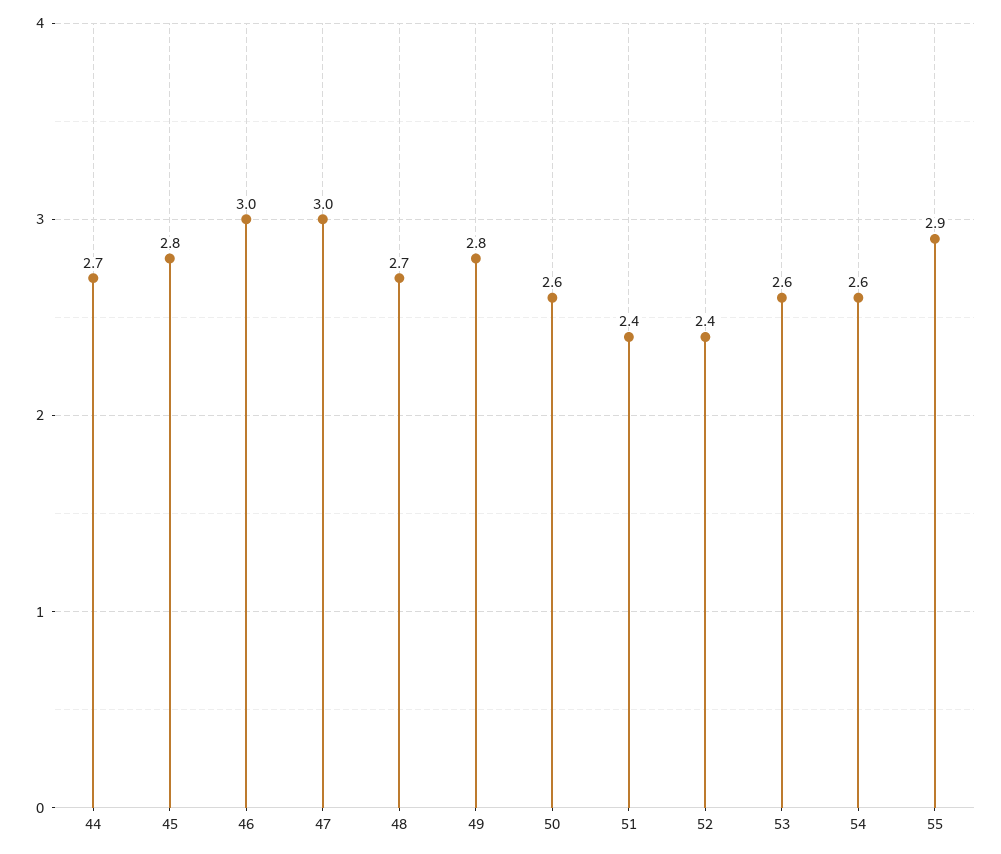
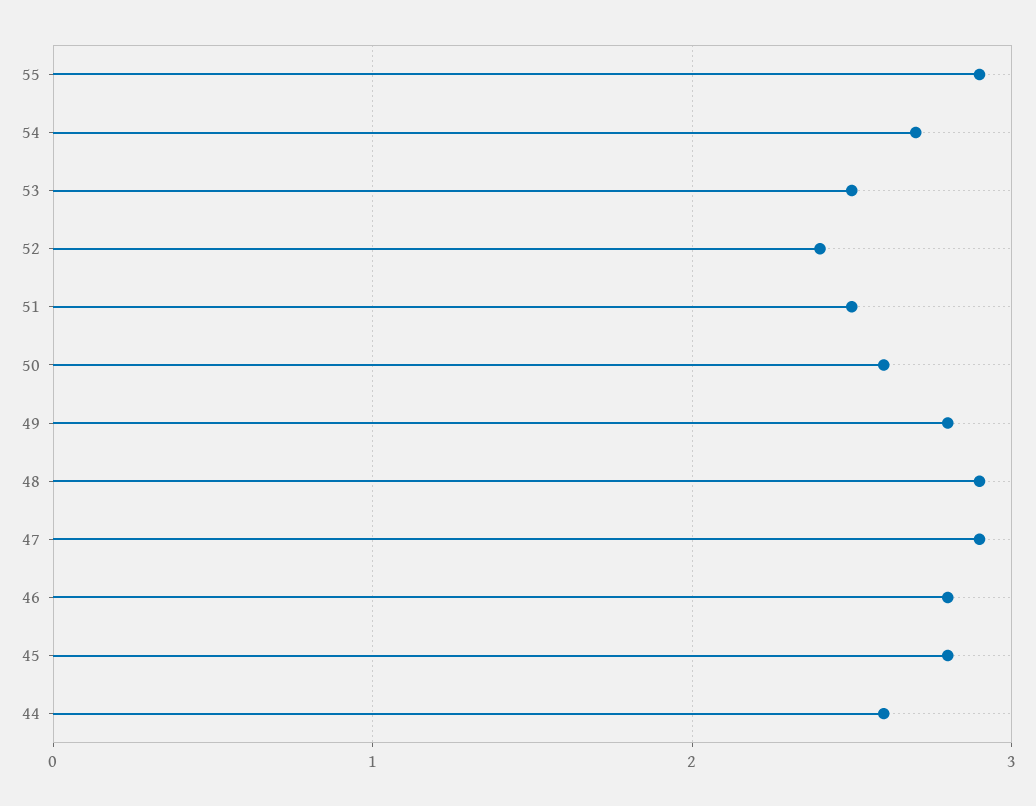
44: 2.7 -> 2.6
46: 3 -> 2.8
47: 3 -> 2.9
48: 2.7 -> 2.9
51: 2.4 -> 2.5
53: 2.6 -> 2.5
54: 2.6 -> 2.7

